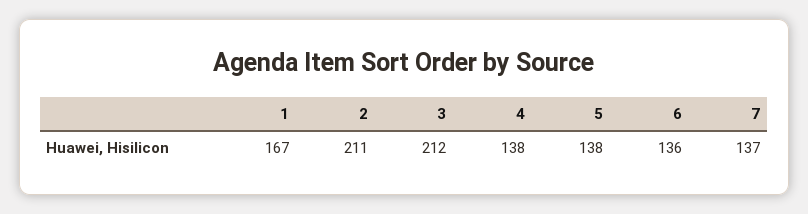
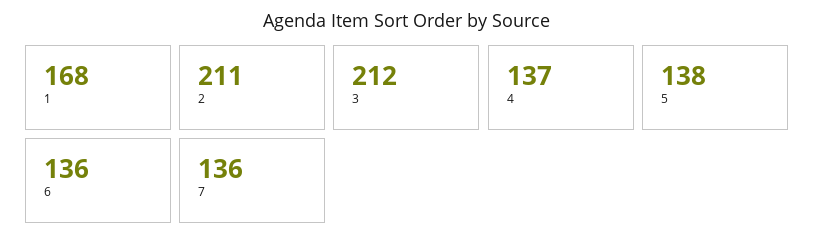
1: 167 -> 168
4: 138 -> 137
7: 137 -> 136

